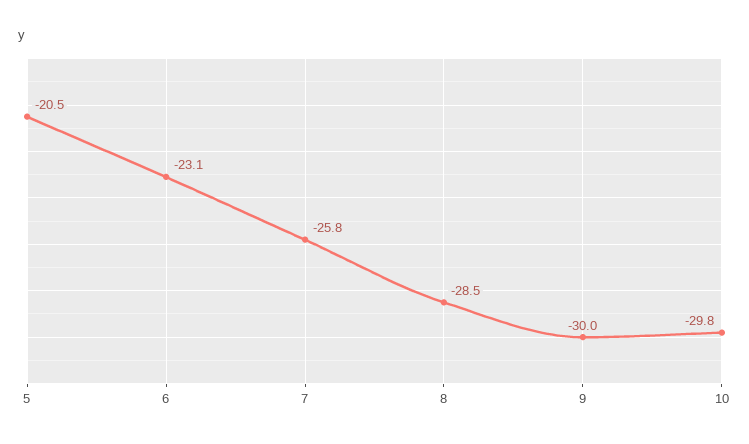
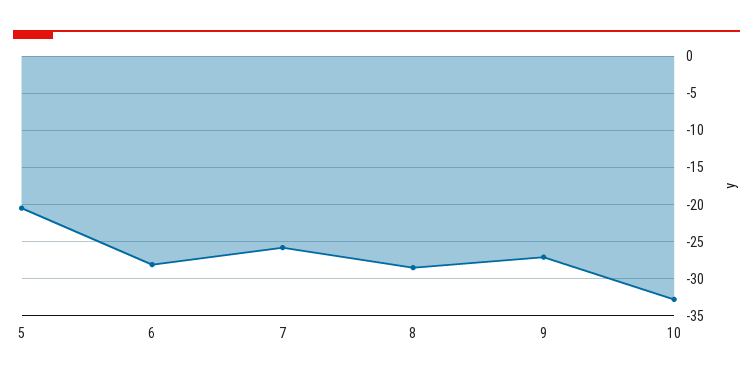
6: -23.1 -> -28
9: -30 -> -27
10: -29.8 -> -33

